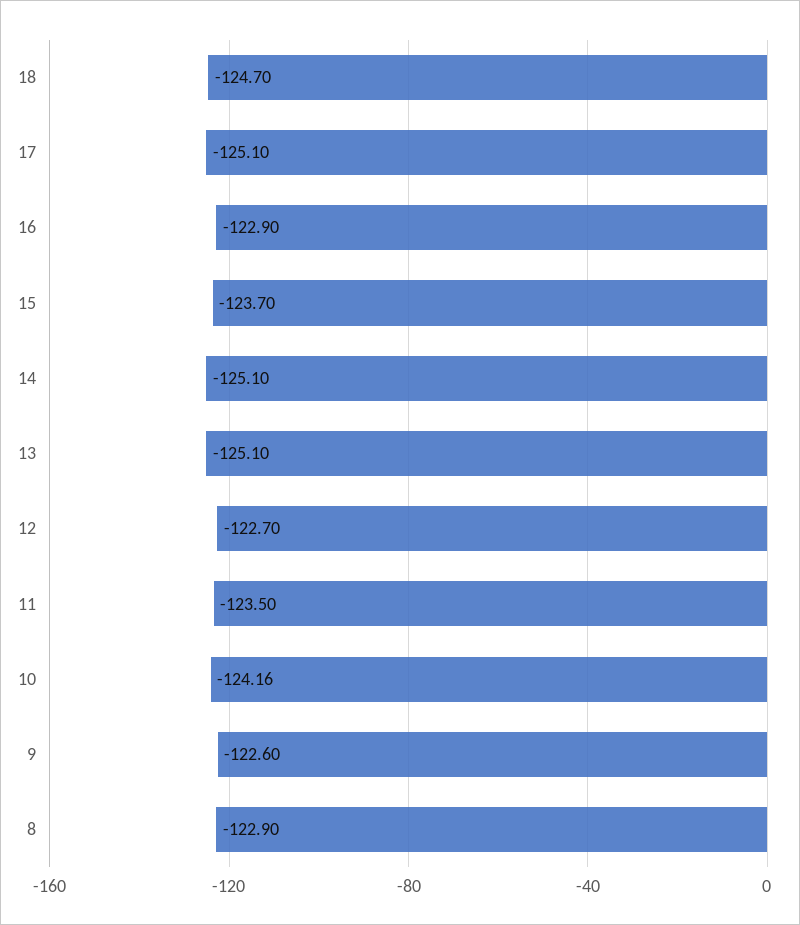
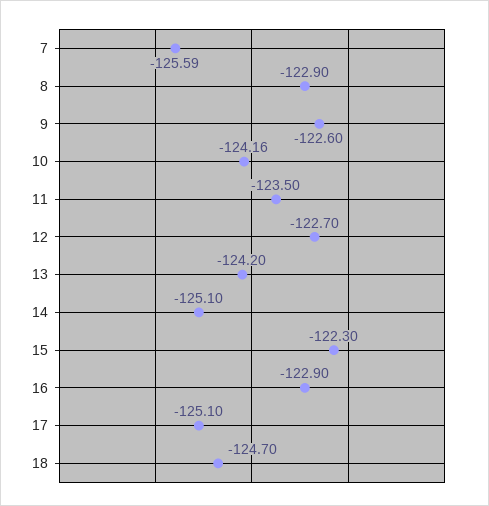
15: -123.7 -> -122.3
13: -125.1 -> -124.2
7: none -> -125.59

